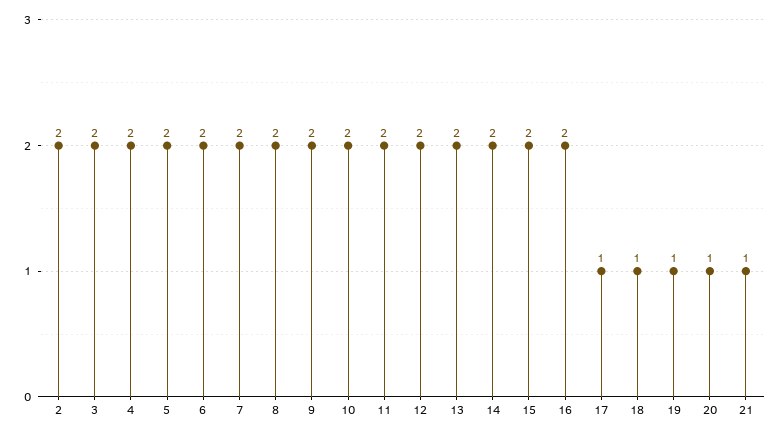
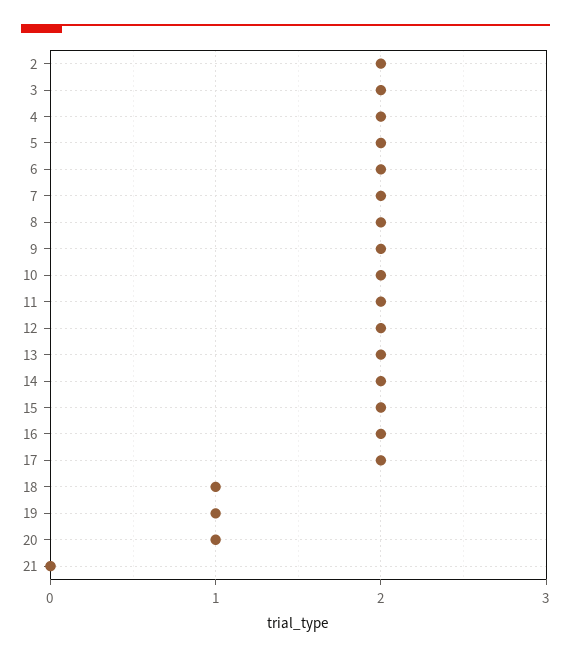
17: 1 -> 2
21: 1 -> 0

